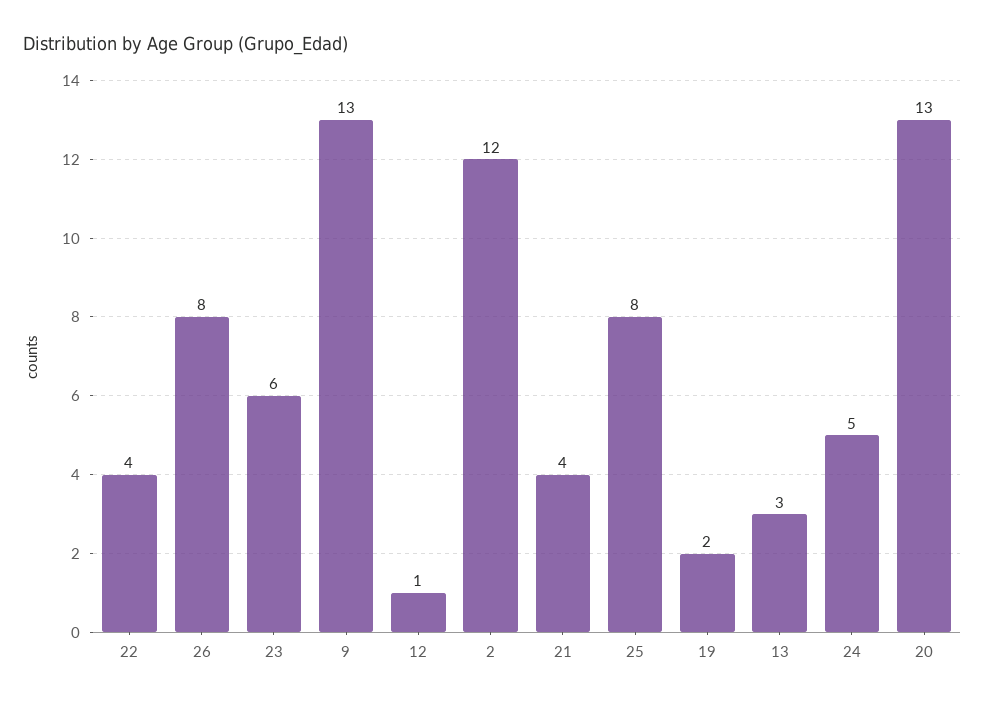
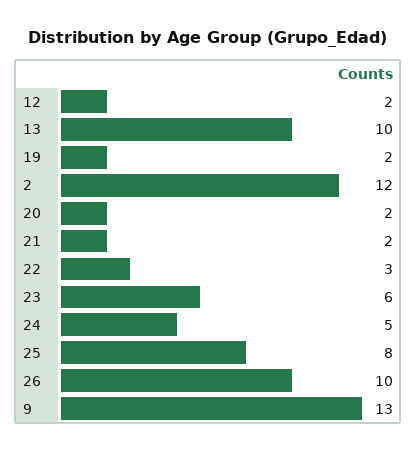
22: 4 -> 3
26: 8 -> 10
12: 1 -> 2
21: 4 -> 2
13: 3 -> 10
20: 13 -> 2

